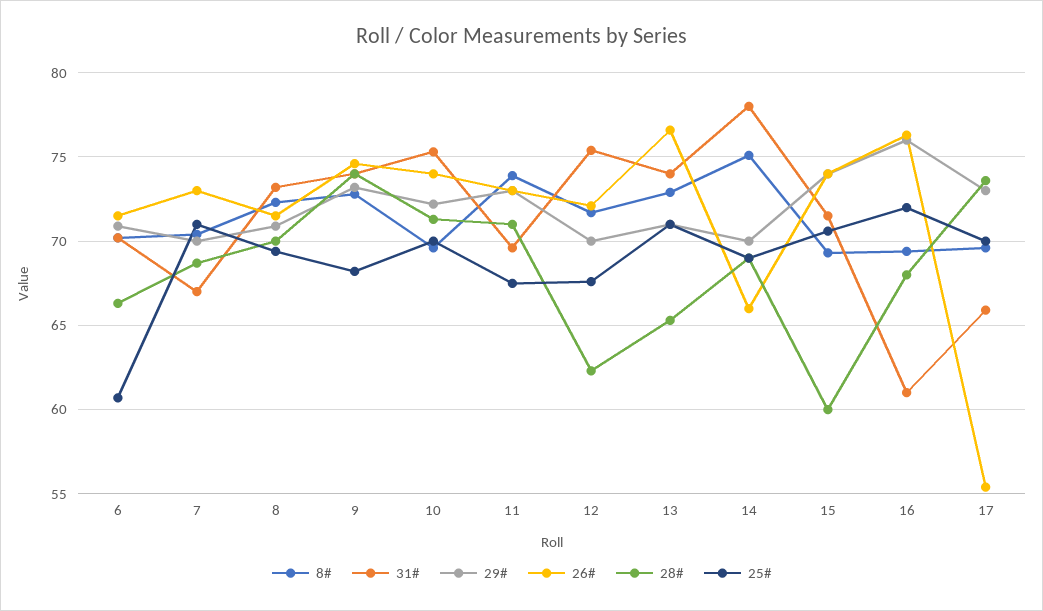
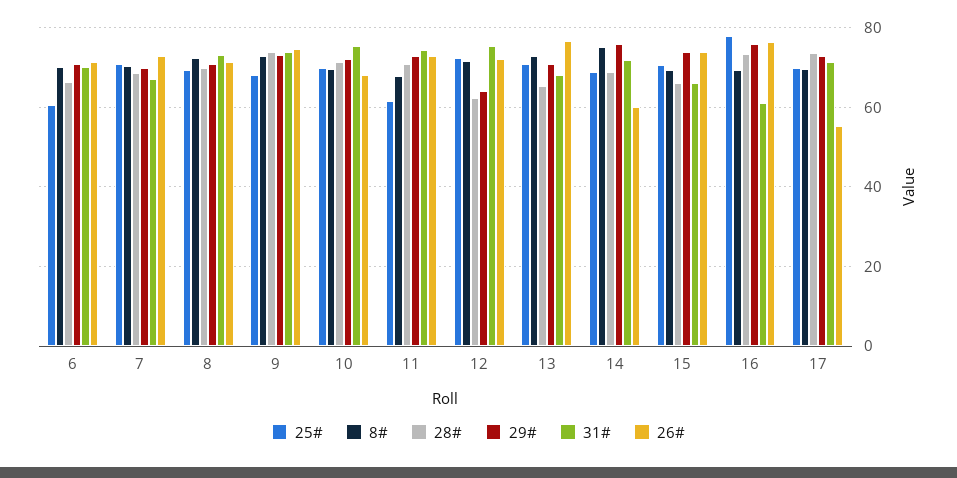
26#, 10: 74 -> 68
8#, 11: 74 -> 68
31#, 11: 69.5 -> 74
25#, 11: 67.5 -> 62
29#, 12: 70 -> 64
25#, 12: 67.5 -> 72
31#, 13: 74 -> 68
31#, 14: 78 -> 72
29#, 14: 70 -> 76
26#, 14: 66 -> 60
31#, 15: 71.5 -> 66
28#, 15: 60 -> 66
28#, 16: 68 -> 74
25#, 16: 72 -> 78
31#, 17: 66 -> 72

